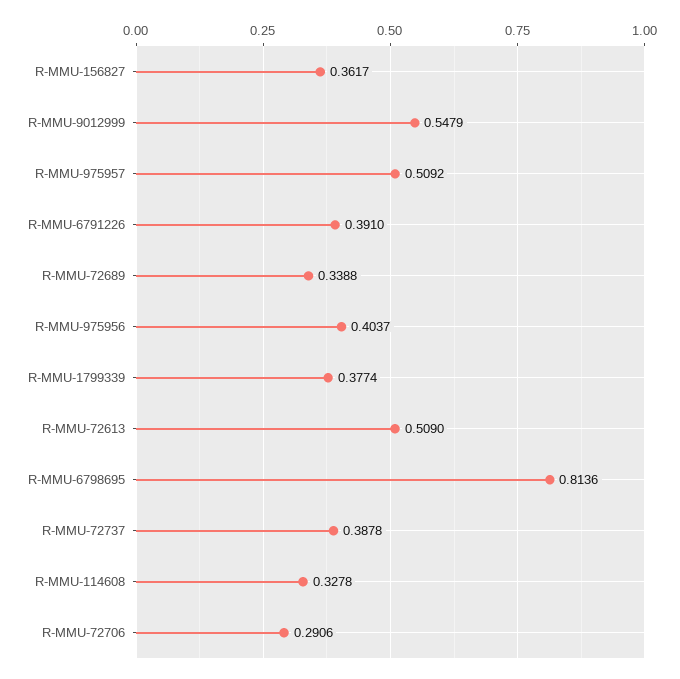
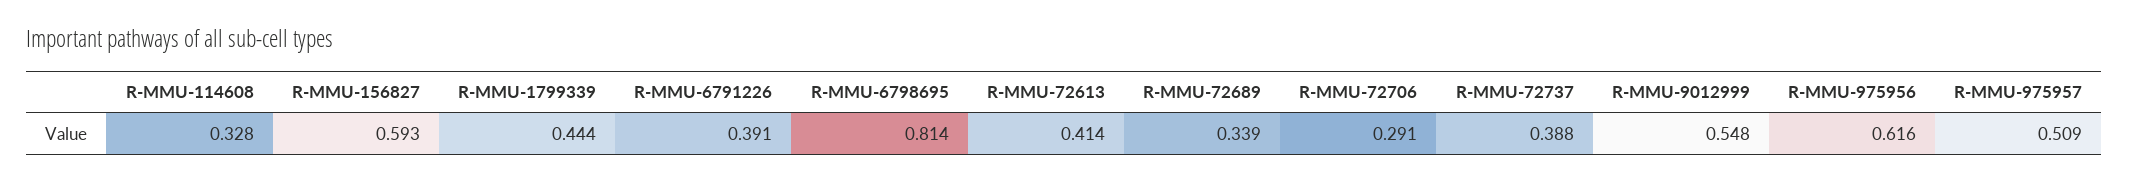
R-MMU-156827: 0.3617 -> 0.593
R-MMU-975956: 0.4037 -> 0.616
R-MMU-1799339: 0.3774 -> 0.444
R-MMU-72613: 0.509 -> 0.414

